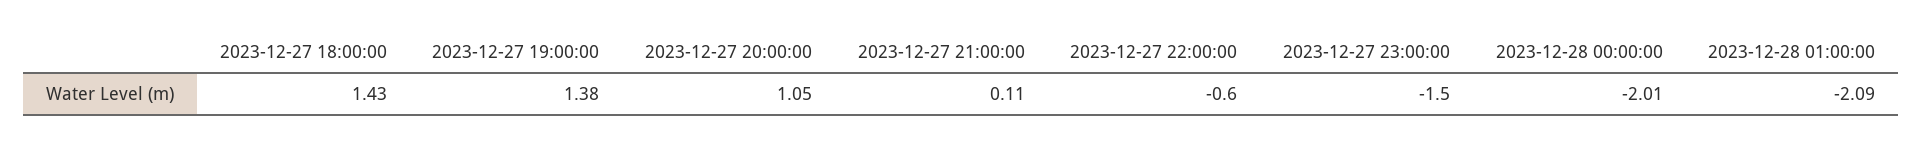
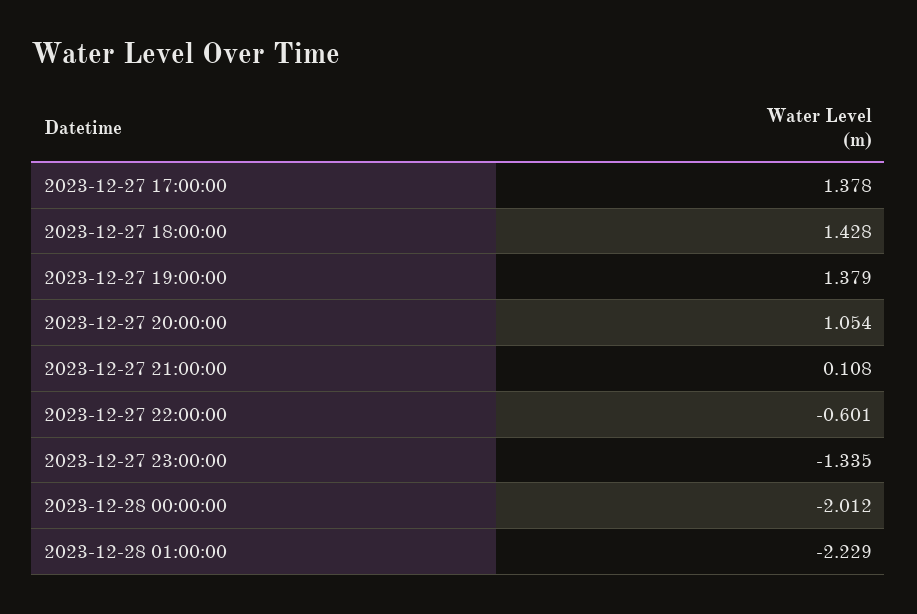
2023-12-27 23:00:00: -1.5 -> -1.335
2023-12-28 01:00:00: -2.09 -> -2.229
2023-12-27 17:00:00: none -> 1.378

